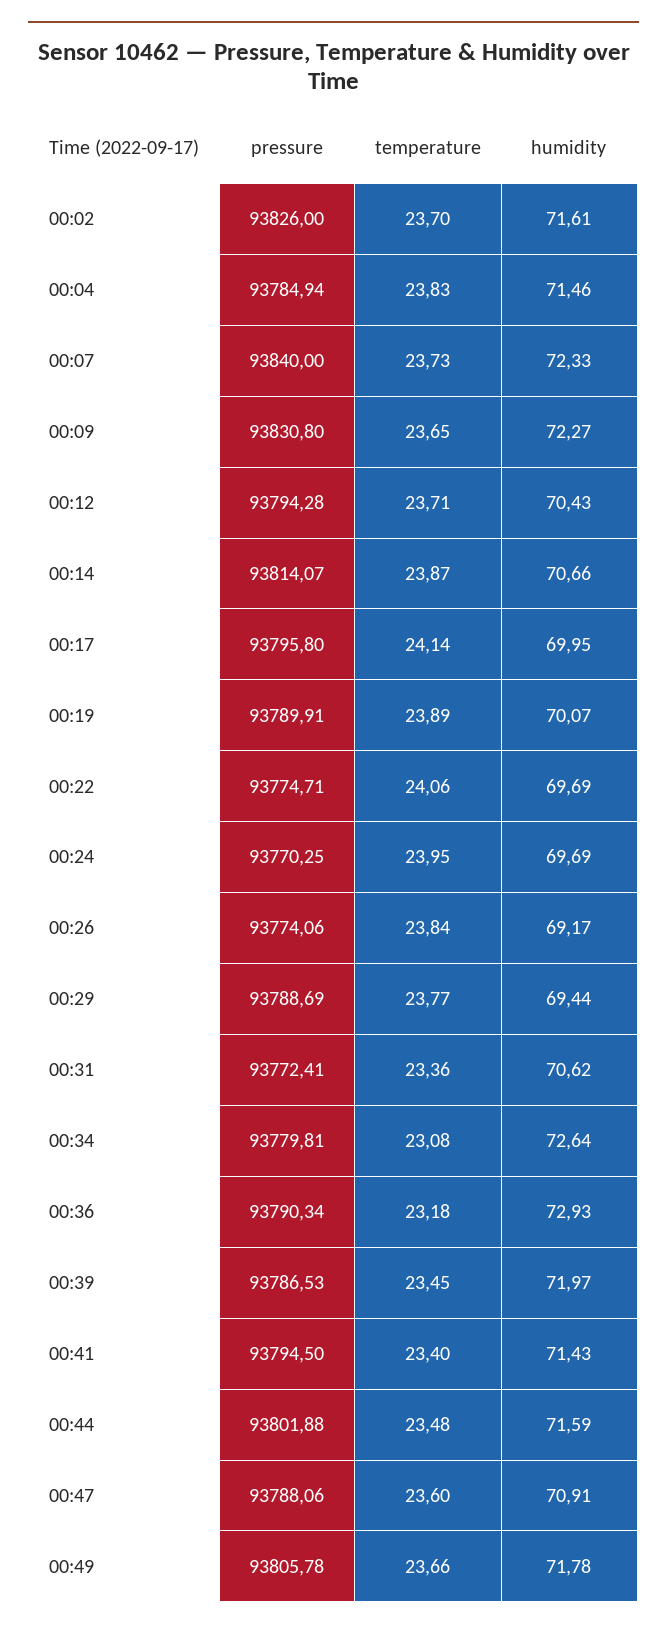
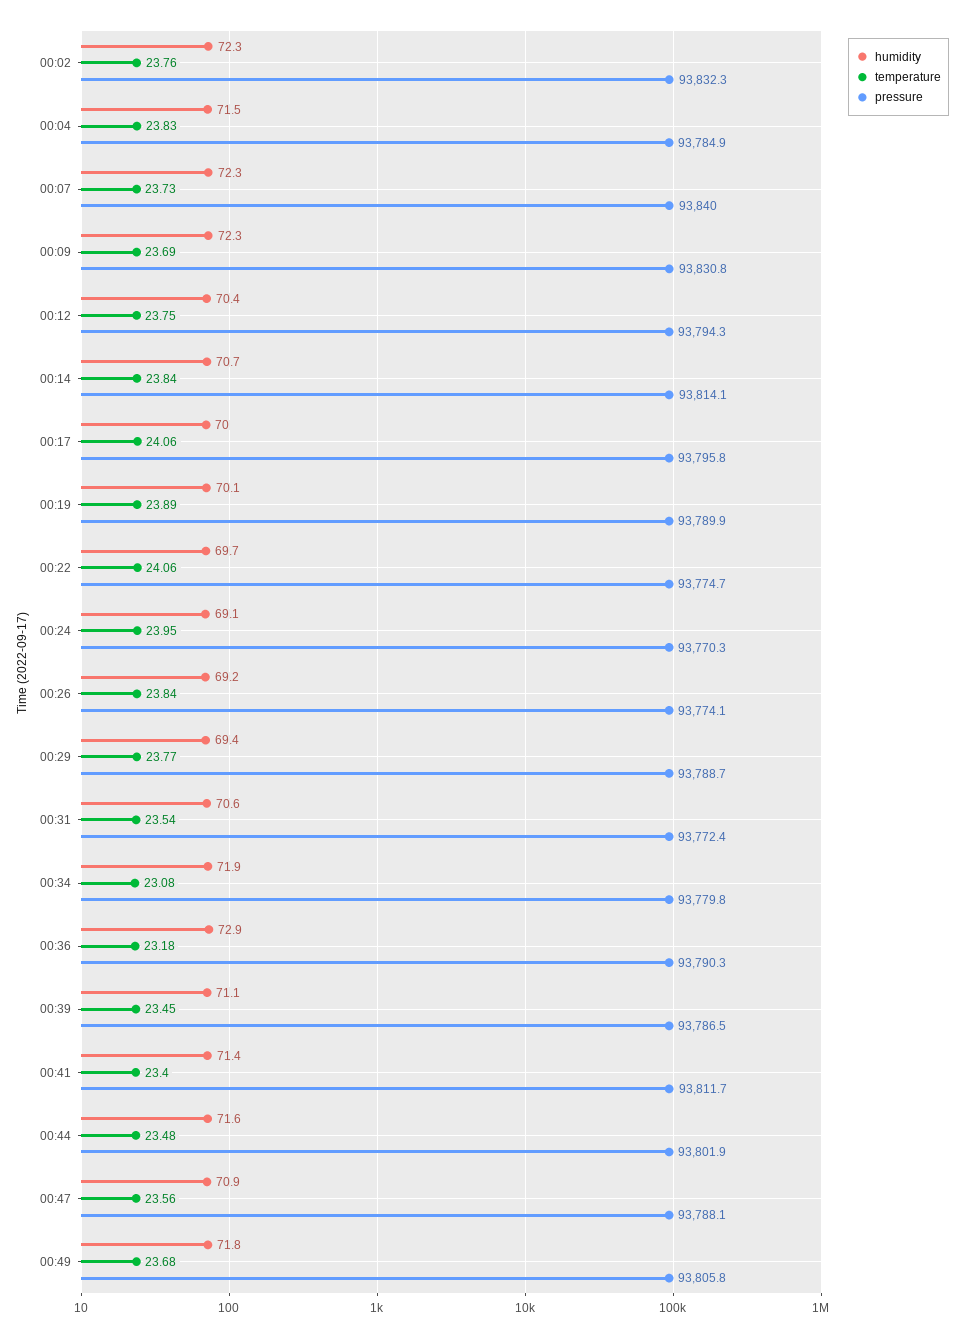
pressure, 00:02: 93826 -> 93832.3
temperature, 00:02: 23.7 -> 23.76
humidity, 00:02: 71.61 -> 72.3
temperature, 00:09: 23.65 -> 23.69
temperature, 00:12: 23.71 -> 23.75
temperature, 00:14: 23.87 -> 23.84
temperature, 00:17: 24.14 -> 24.06
humidity, 00:24: 69.69 -> 69.1
temperature, 00:31: 23.36 -> 23.54
humidity, 00:34: 72.64 -> 71.9
humidity, 00:39: 71.97 -> 71.1
pressure, 00:41: 93794.5 -> 93811.7
temperature, 00:47: 23.6 -> 23.56
temperature, 00:49: 23.66 -> 23.68

